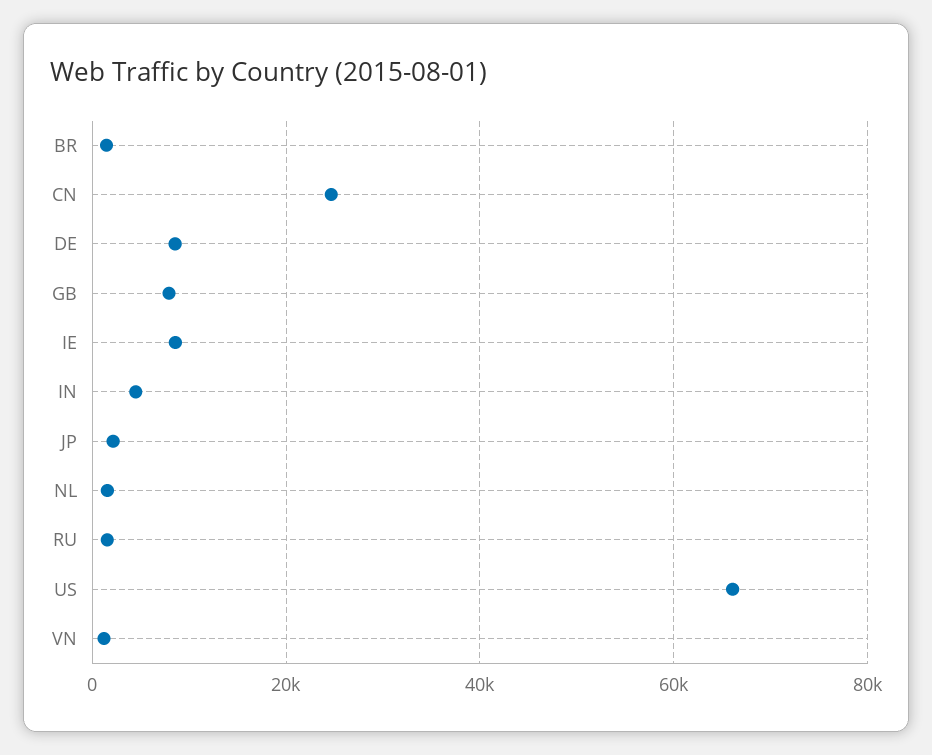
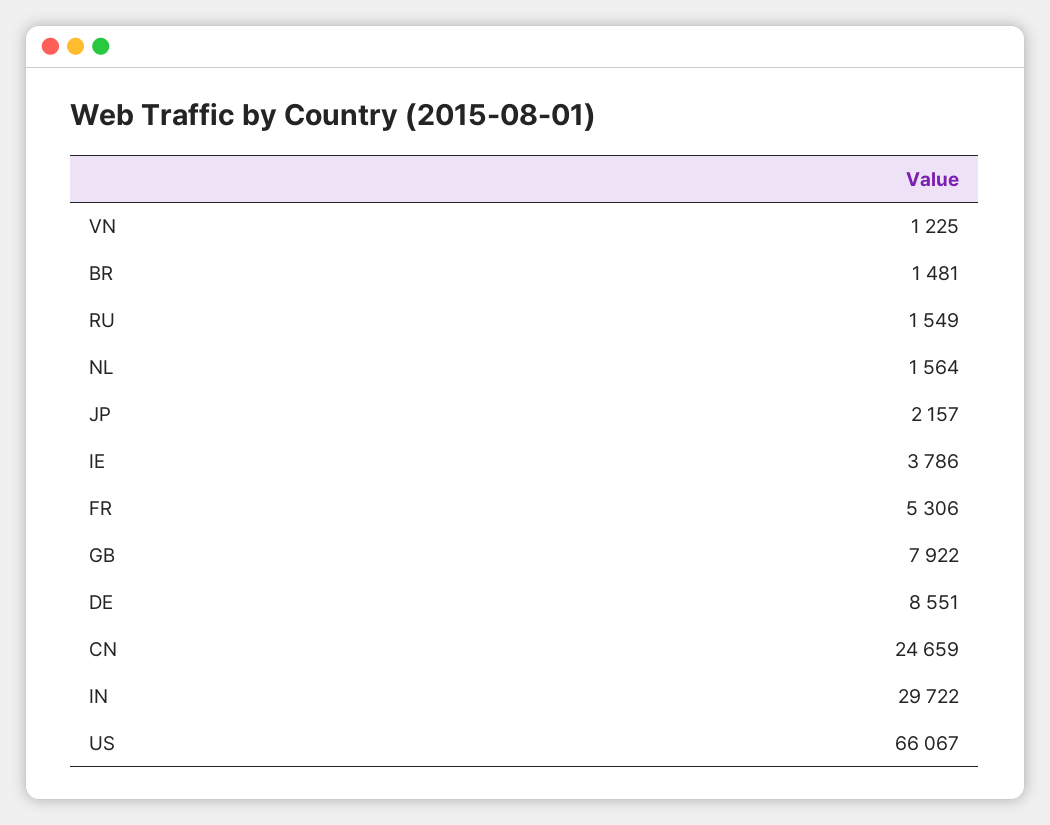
IE: 8000 -> 3786
IN: 4000 -> 29722
FR: none -> 5306

